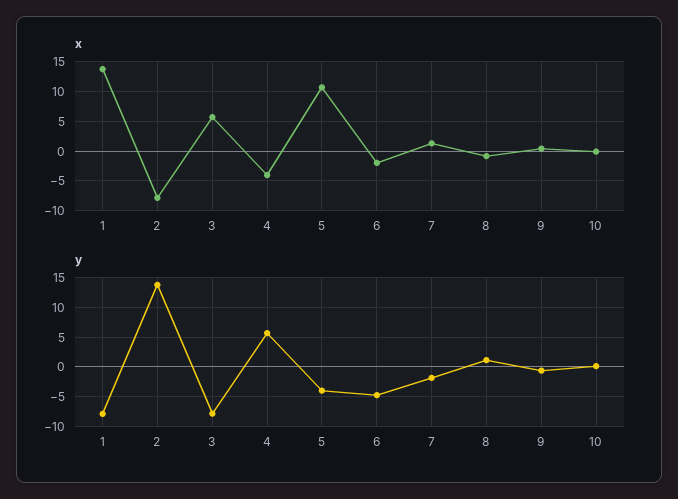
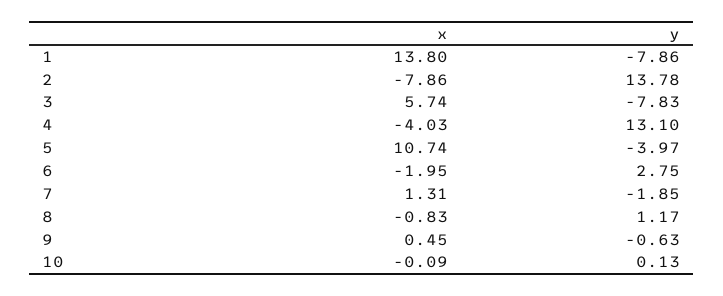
y, 4: 5 -> 13.1
y, 6: -5 -> 2.75

